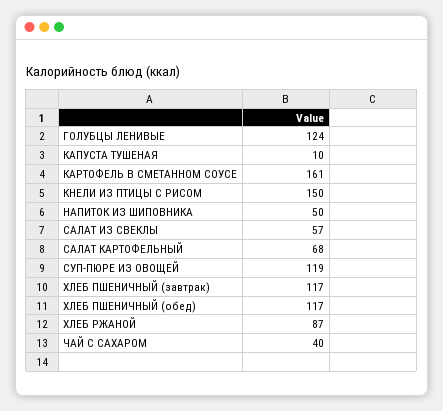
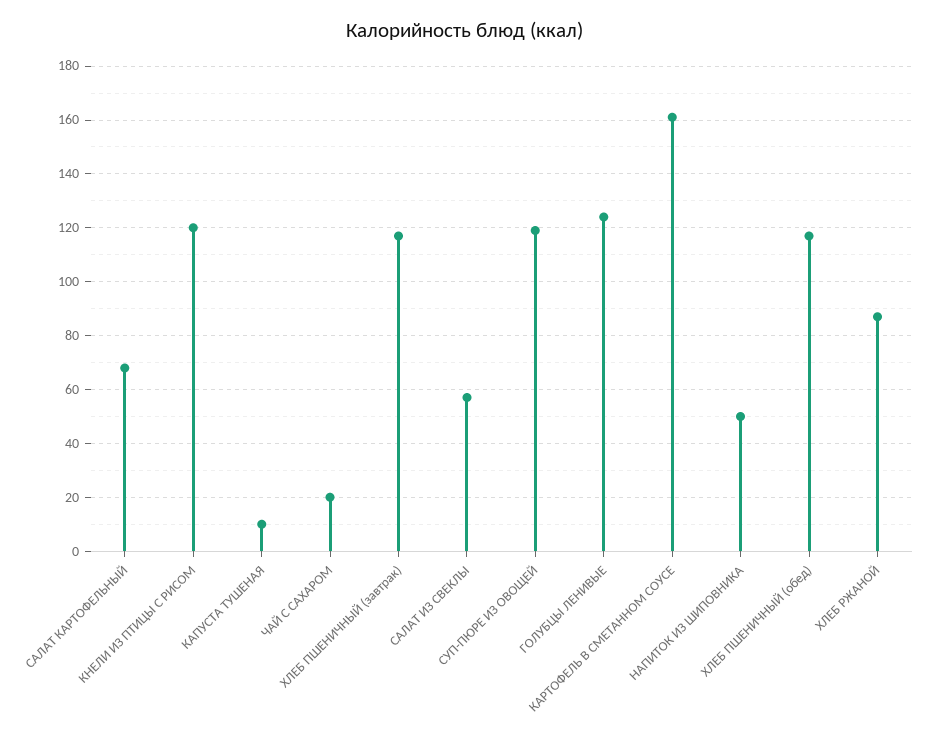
КНЕЛИ ИЗ ПТИЦЫ С РИСОМ: 150 -> 120
ЧАЙ С САХАРОМ: 40 -> 20

